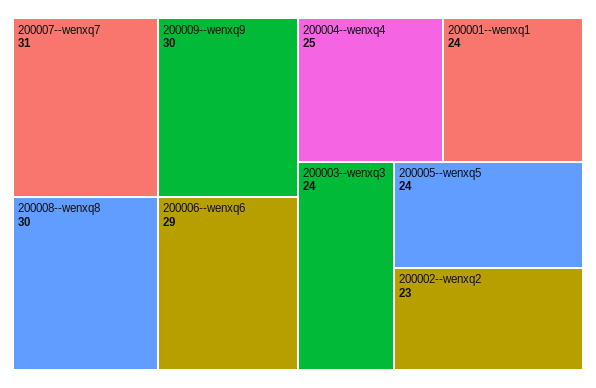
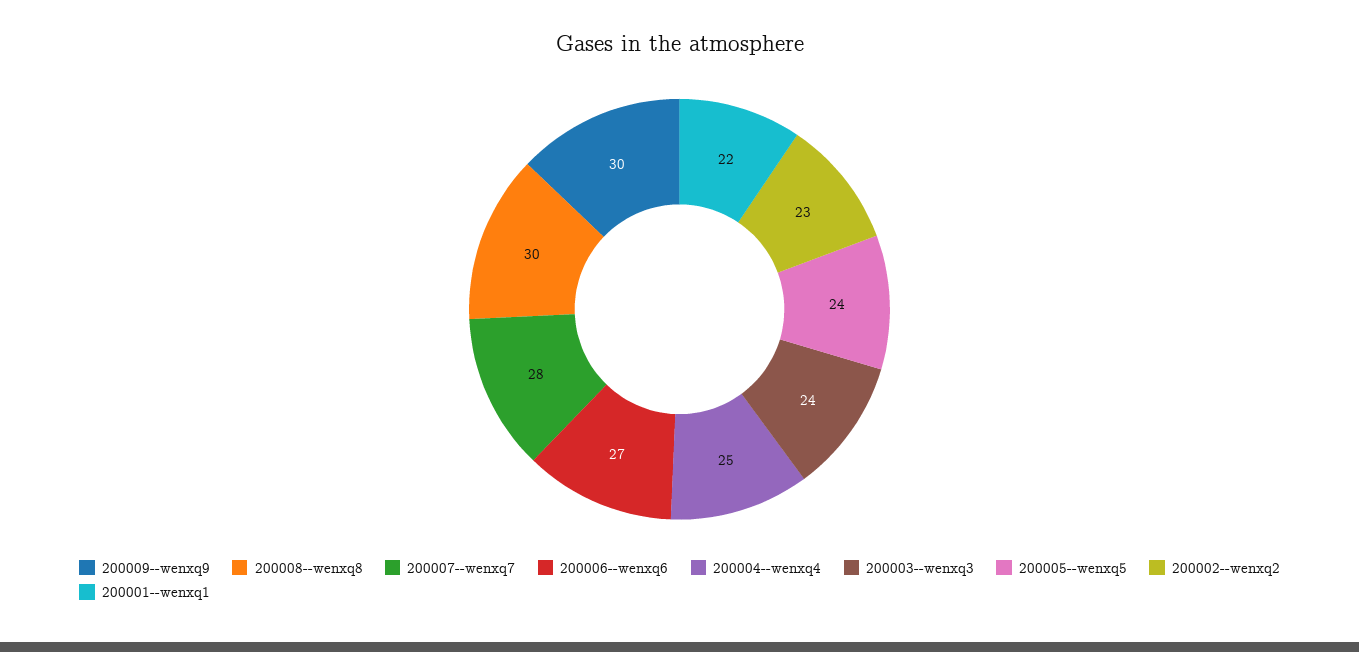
200007--wenxq7: 31 -> 28
200006--wenxq6: 29 -> 27
200001--wenxq1: 24 -> 22

